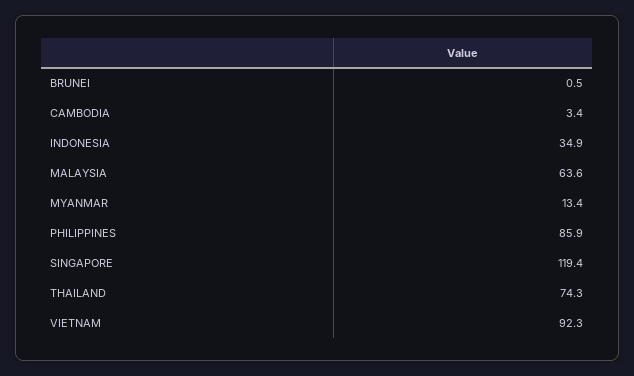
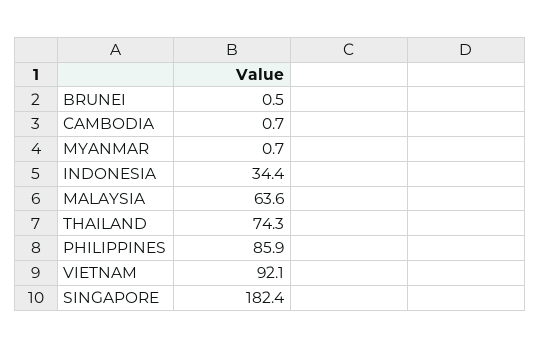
CAMBODIA: 3.4 -> 0.7
INDONESIA: 34.9 -> 34.4
MYANMAR: 13.4 -> 0.7
SINGAPORE: 119.4 -> 182.4
VIETNAM: 92.3 -> 92.1

